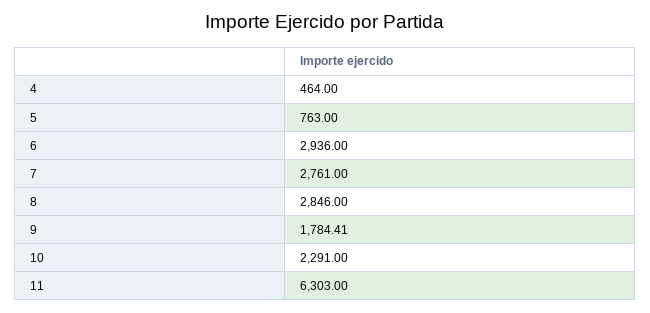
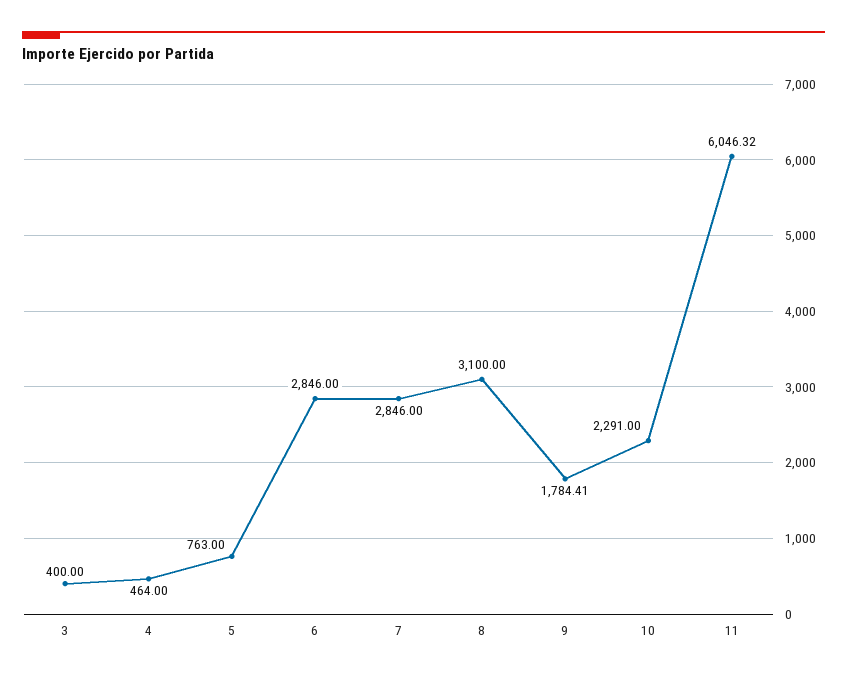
6: 2936 -> 2846
7: 2761 -> 2846
8: 2846 -> 3100
11: 6303 -> 6046.32
3: none -> 400

